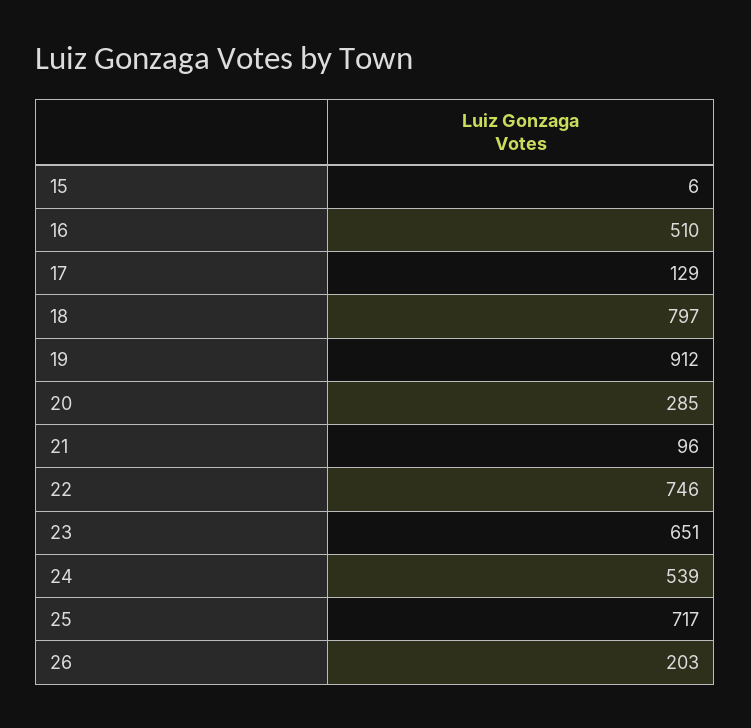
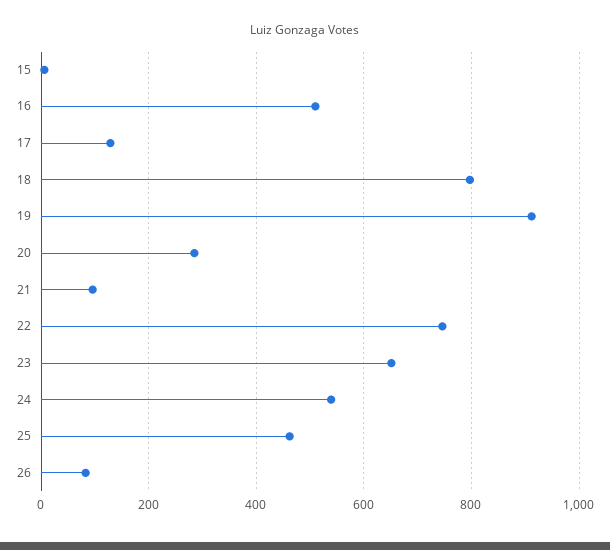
25: 717 -> 460
26: 203 -> 80

